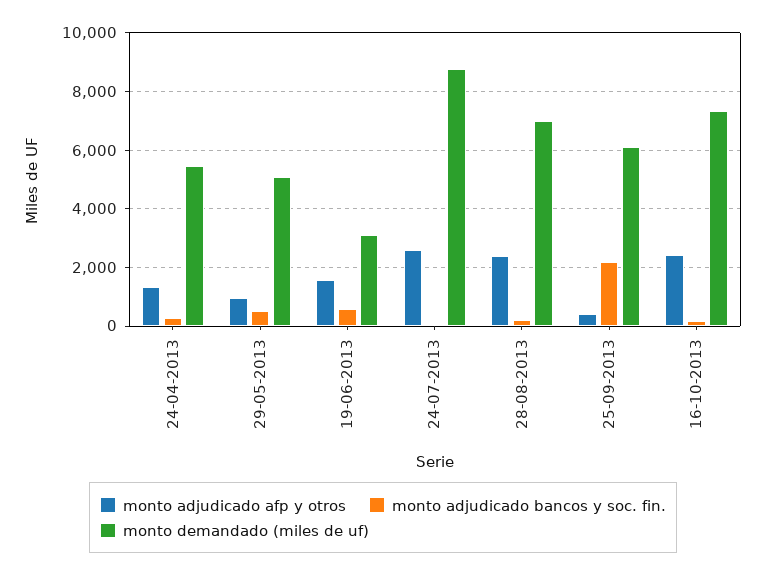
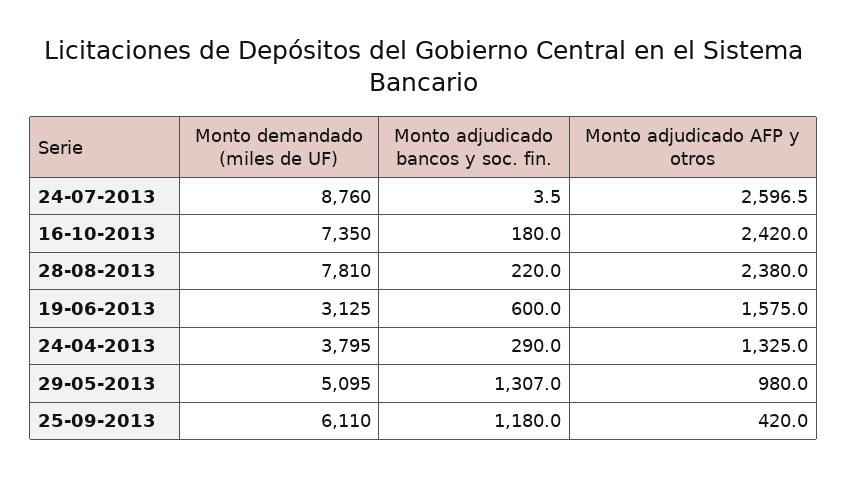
monto demandado (miles de uf), 24-04-2013: 5500 -> 3795
monto adjudicado bancos y soc. fin., 29-05-2013: 500 -> 1307
monto demandado (miles de uf), 28-08-2013: 7000 -> 7810
monto adjudicado bancos y soc. fin., 25-09-2013: 2250 -> 1180

